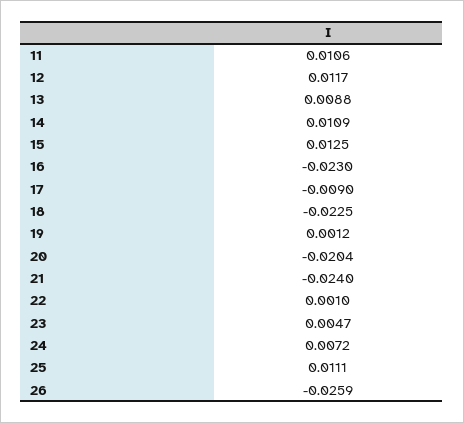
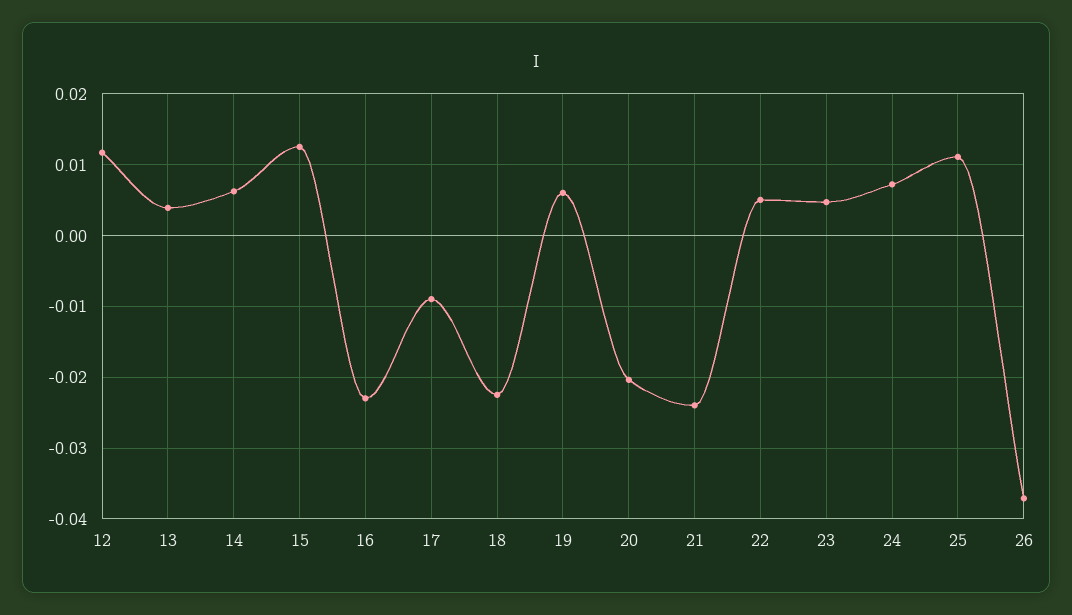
11: 0.0106 -> none
13: 0.0088 -> 0.004
14: 0.0109 -> 0.006
19: 0.0012 -> 0.006
22: 0.001 -> 0.005
26: -0.0259 -> -0.037

